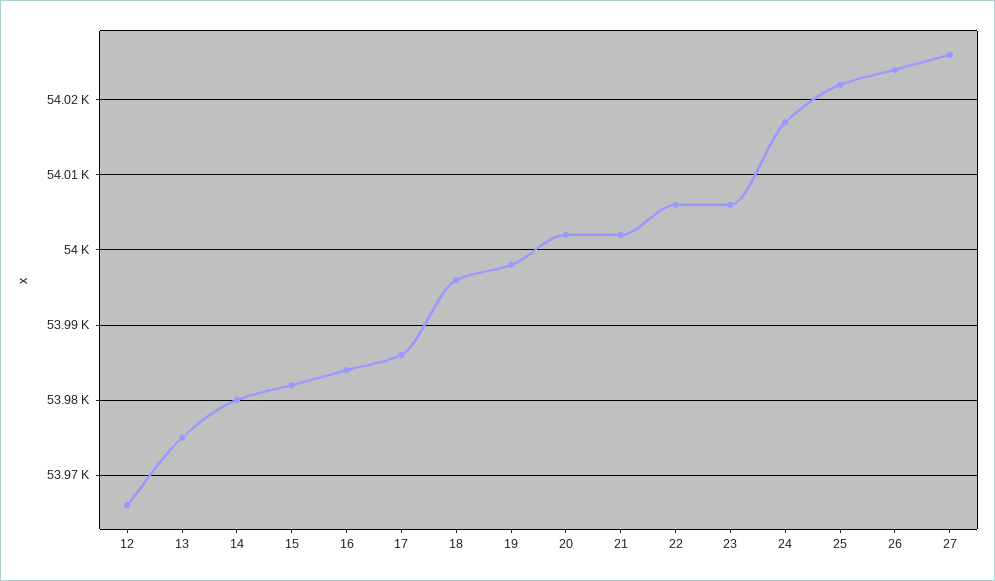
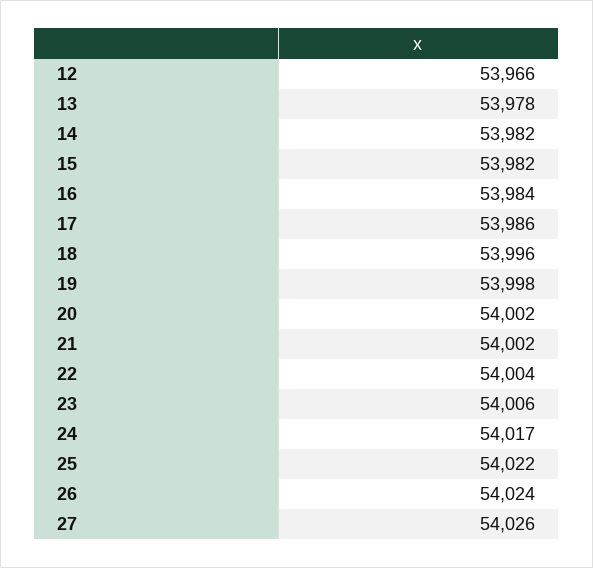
13: 53975 -> 53978
14: 53980 -> 53982
22: 54006 -> 54004

